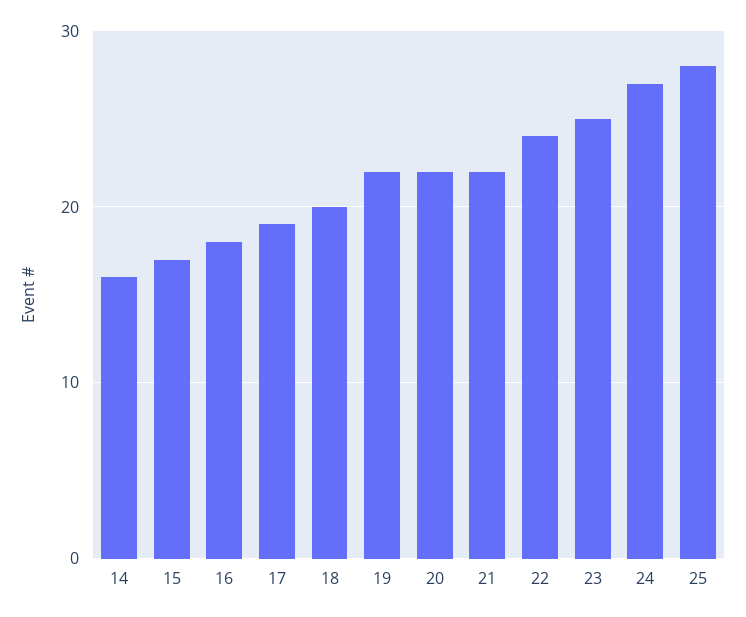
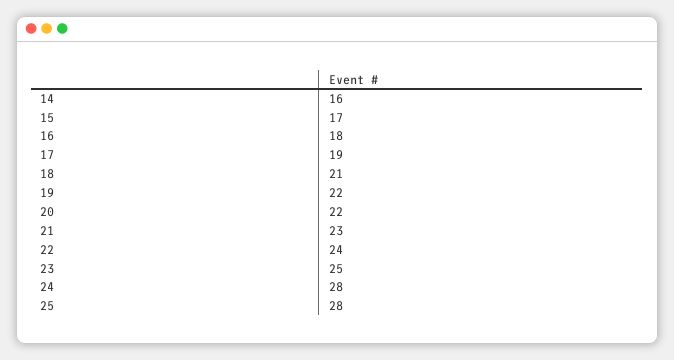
18: 20 -> 21
21: 22 -> 23
24: 27 -> 28

